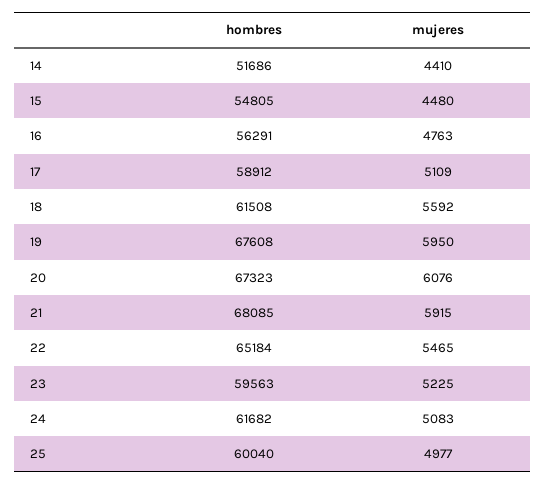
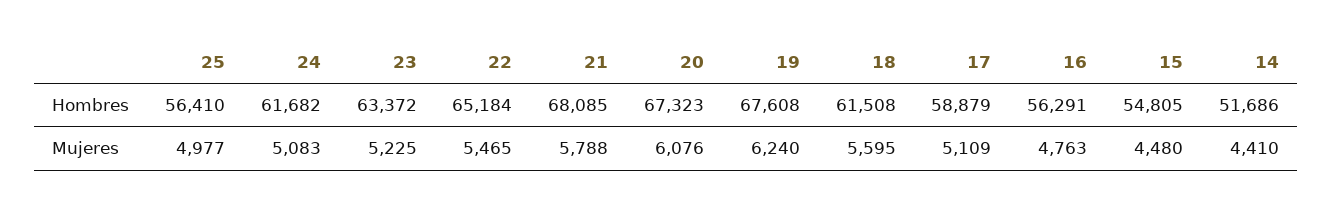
hombres, 17: 58912 -> 58879
mujeres, 18: 5592 -> 5595
mujeres, 19: 5950 -> 6240
mujeres, 21: 5915 -> 5788
hombres, 23: 59563 -> 63372
hombres, 25: 60040 -> 56410

